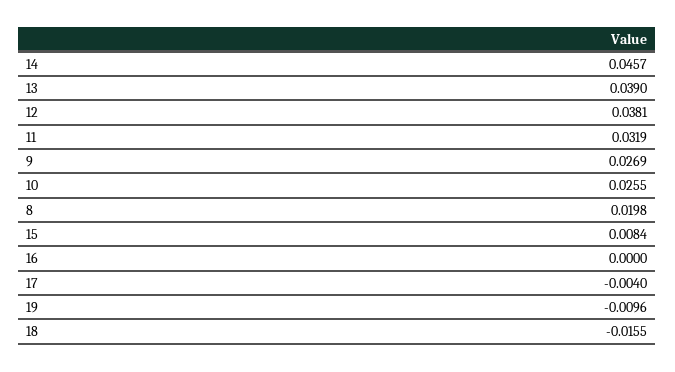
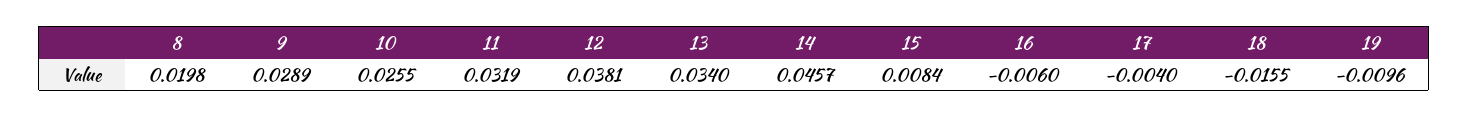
13: 0.039 -> 0.034
9: 0.0269 -> 0.0289
16: 0 -> -0.006

